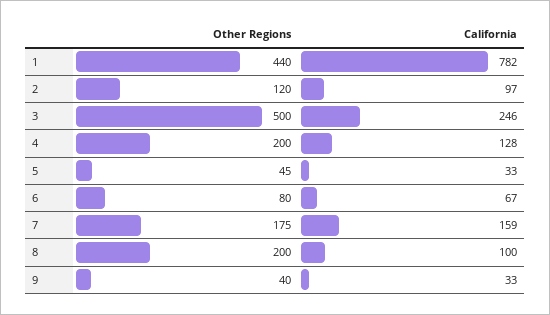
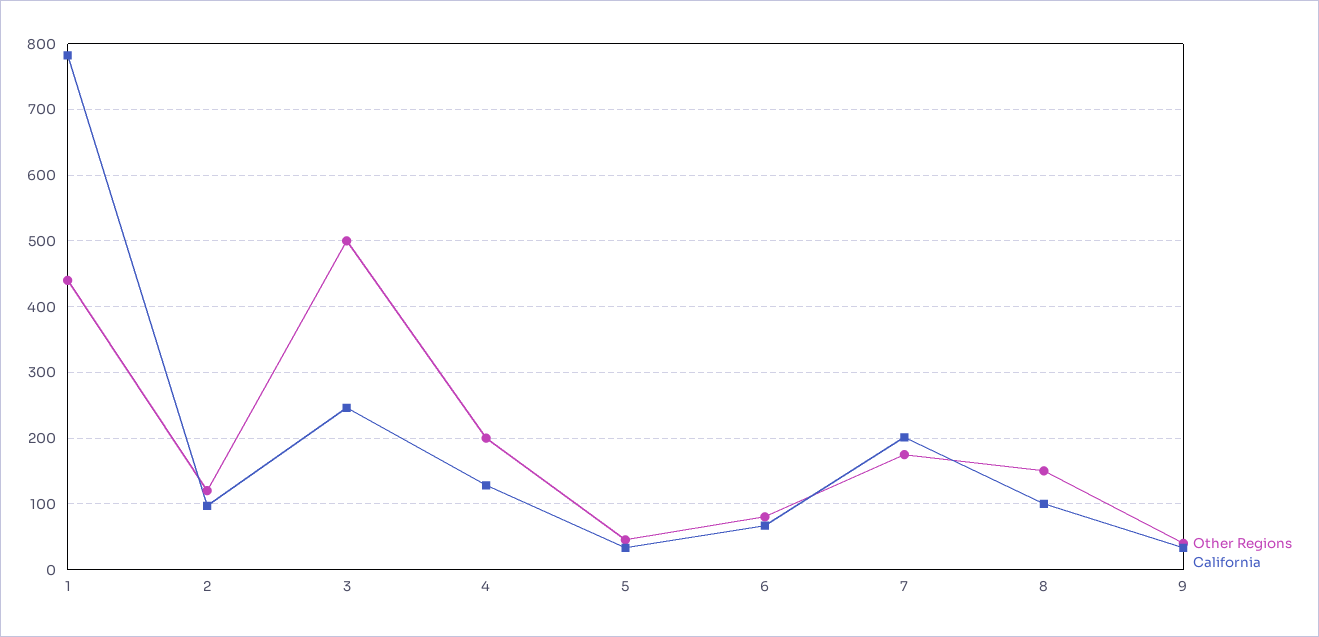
California, 7: 159 -> 200
Other Regions, 8: 200 -> 150

